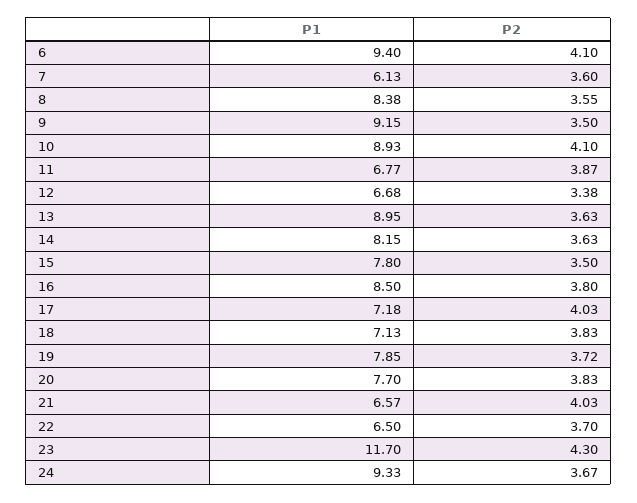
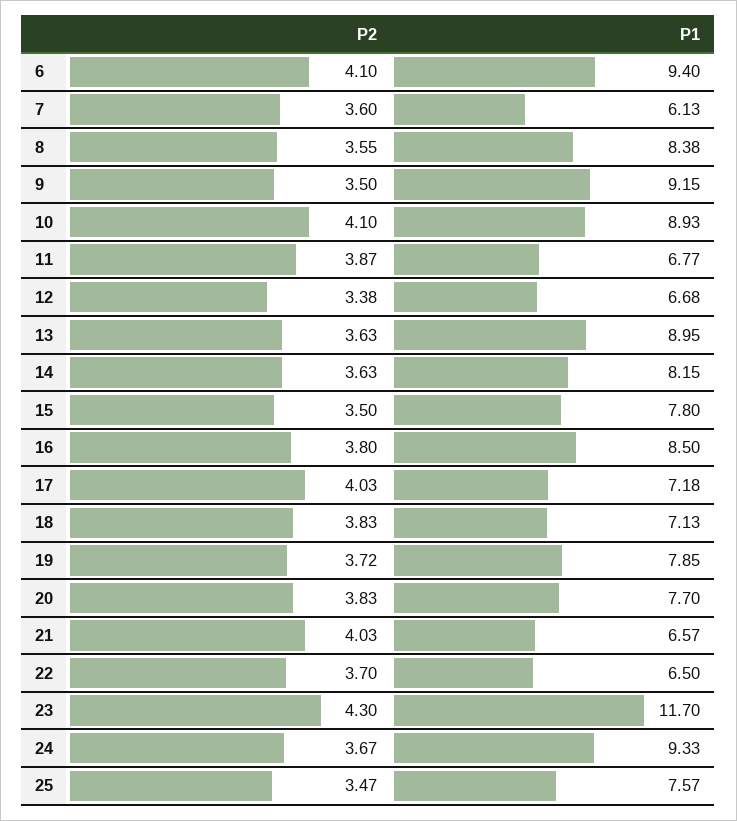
P2, 25: none -> 3.47
P1, 25: none -> 7.57

